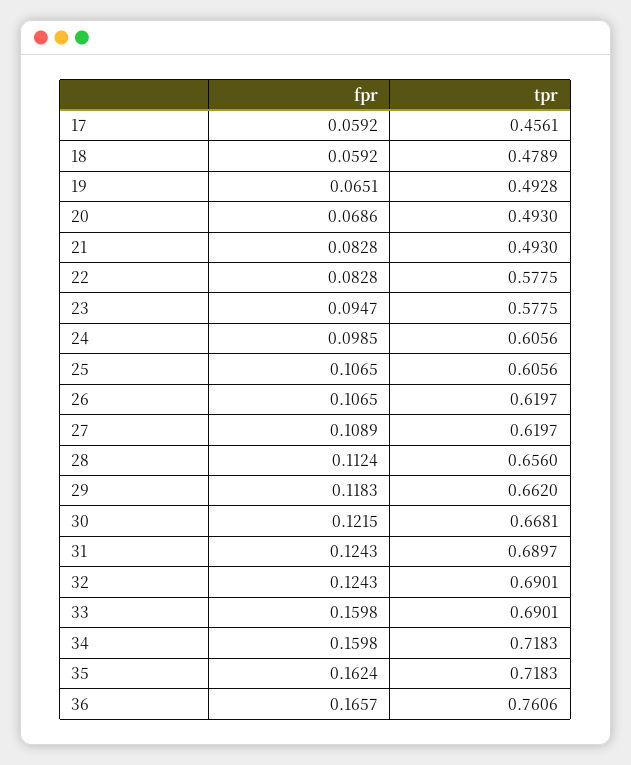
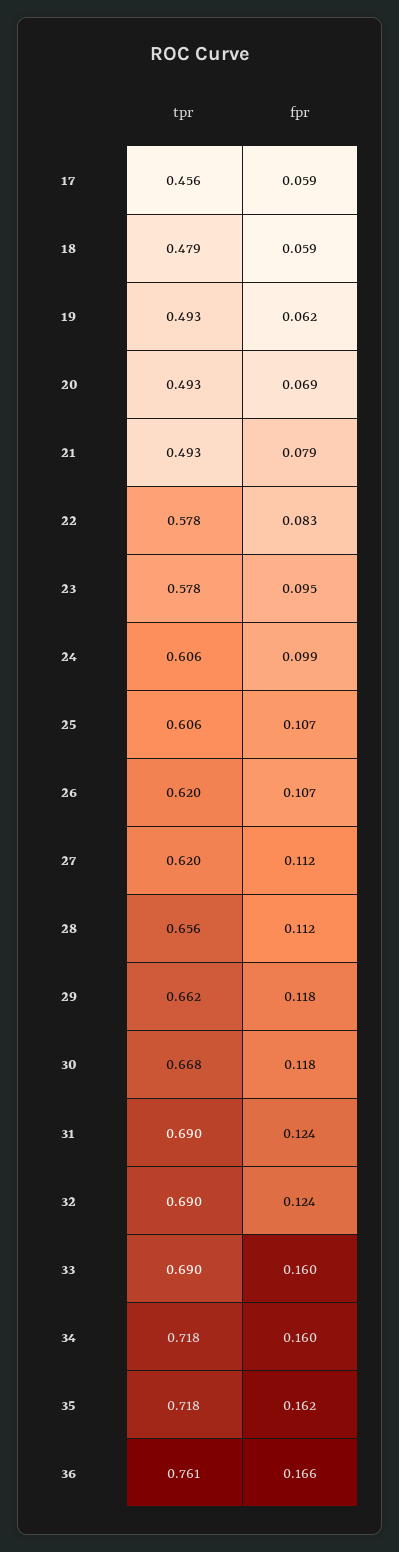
fpr, 19: 0.0651 -> 0.062
fpr, 21: 0.0828 -> 0.079
fpr, 27: 0.1089 -> 0.112
fpr, 30: 0.1215 -> 0.118

